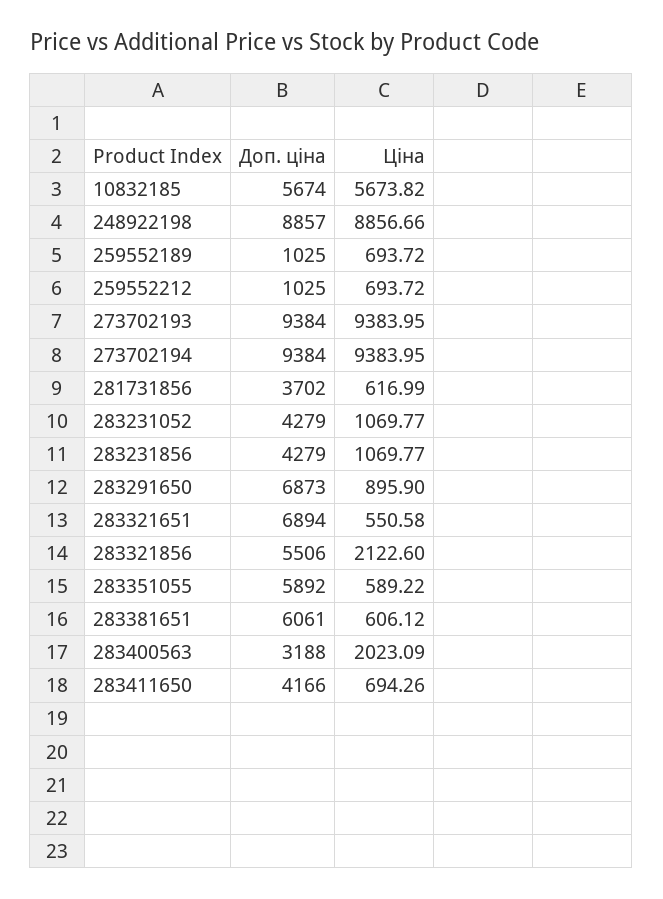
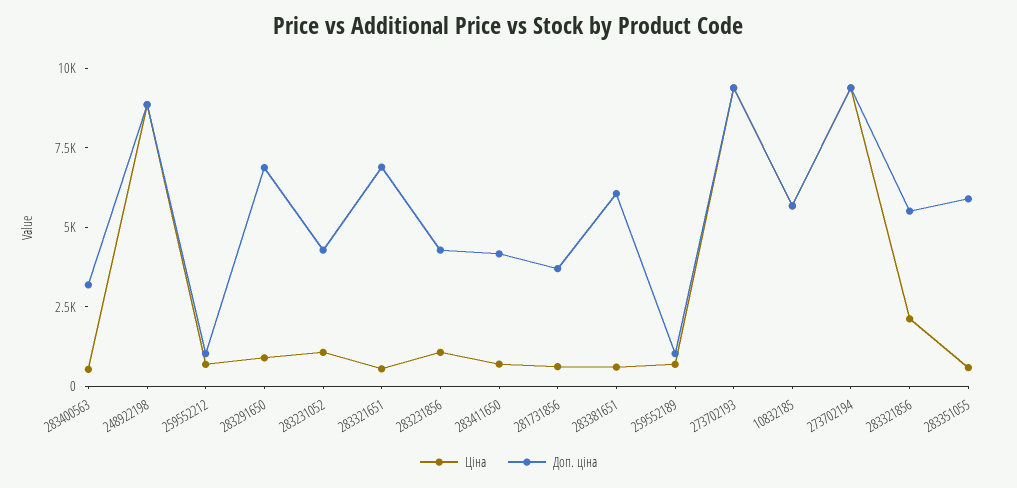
Ціна, 283400563: 2023.09 -> 500

